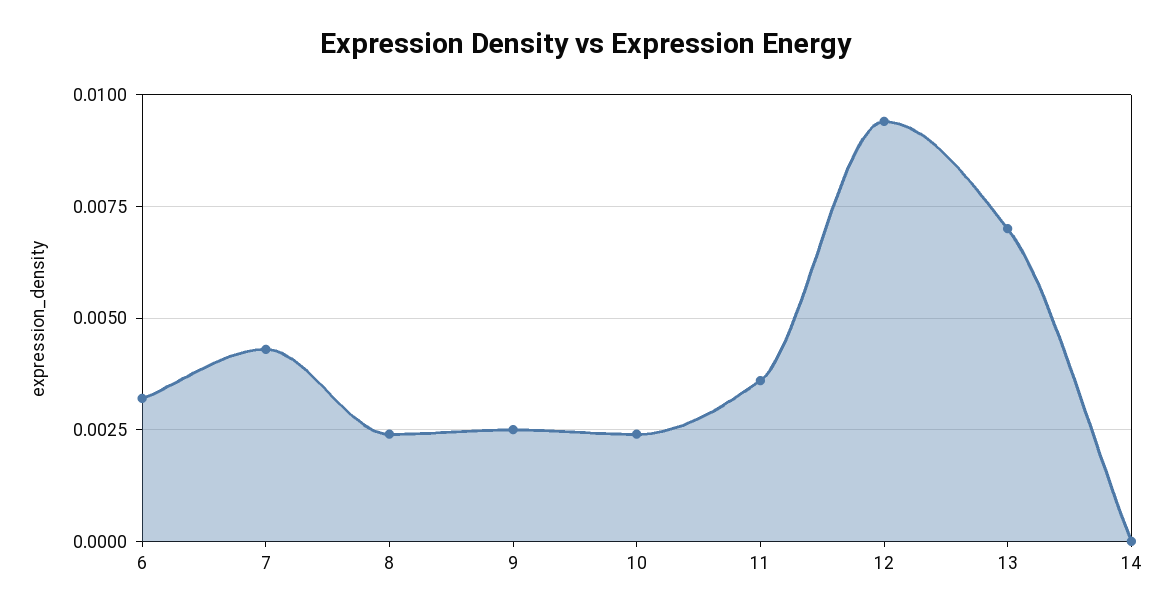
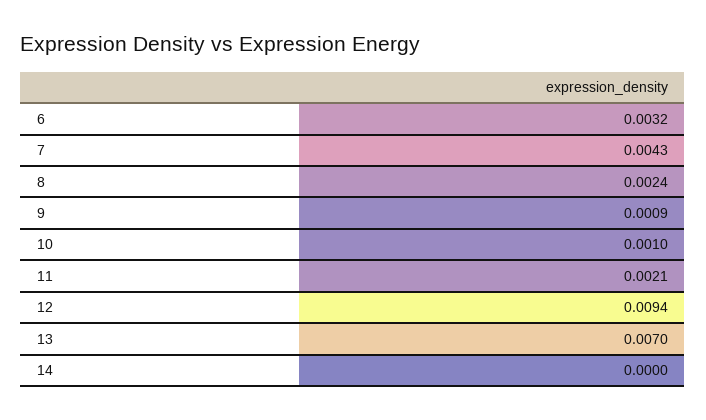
9: 0.0025 -> 0.0009
10: 0.0025 -> 0.001
11: 0.0035 -> 0.0021

